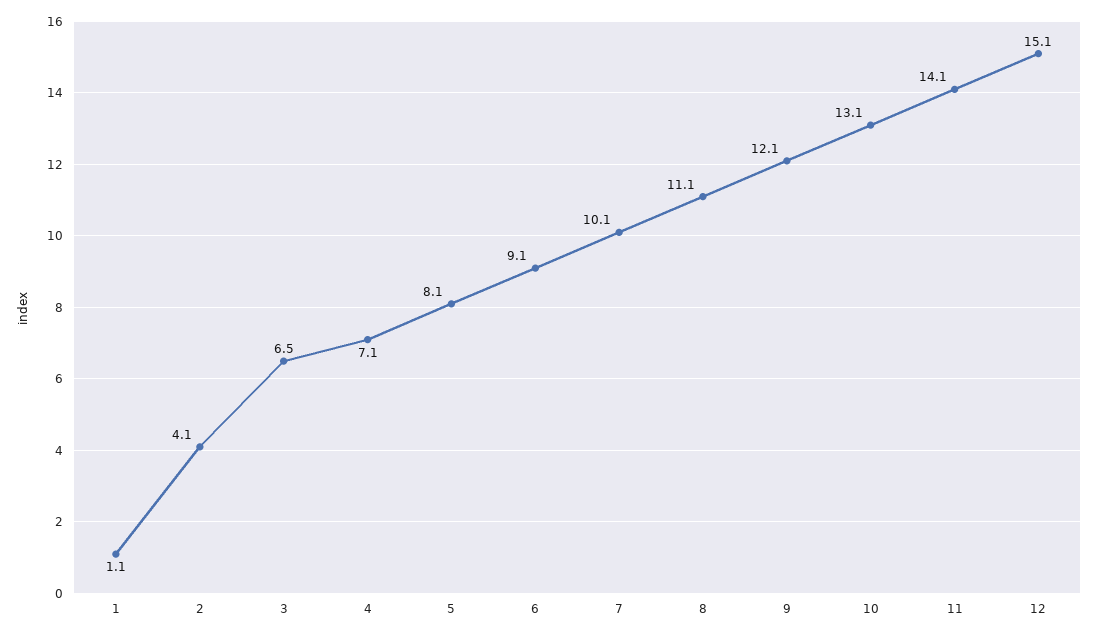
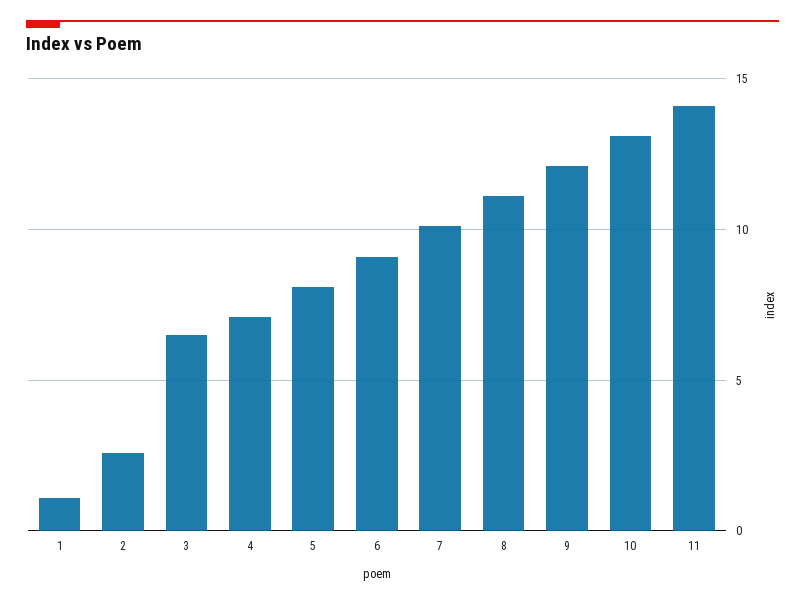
2: 4.1 -> 2.5
12: 15.1 -> none

